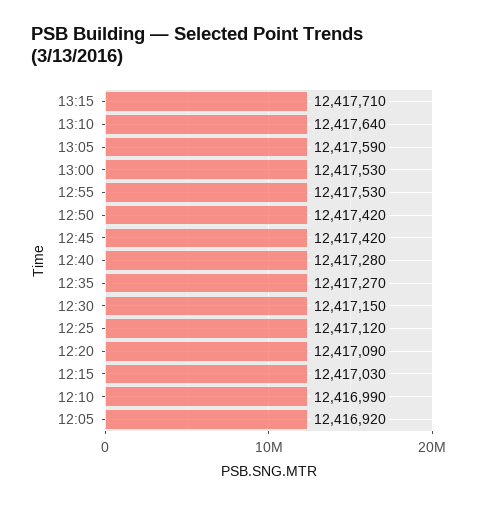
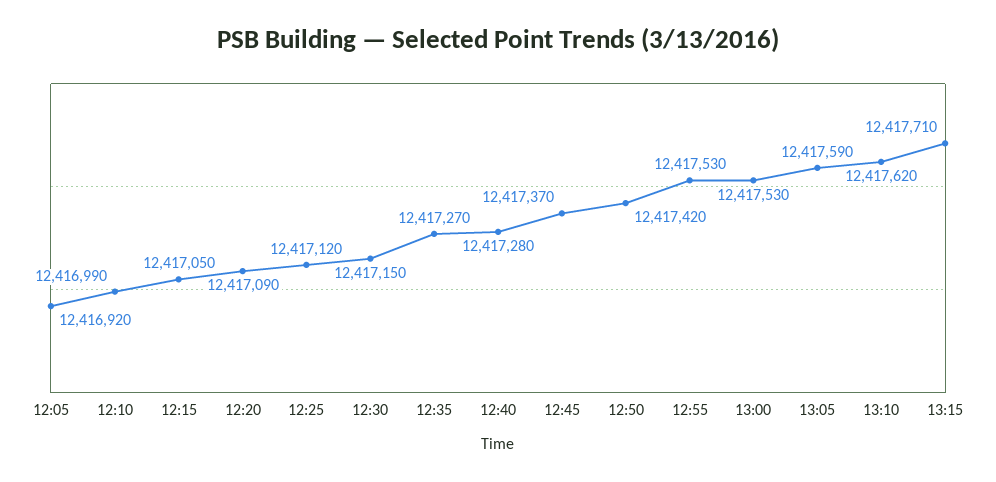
13:10: 12417640 -> 12417620
12:45: 12417420 -> 12417370
12:15: 12417030 -> 12417050

